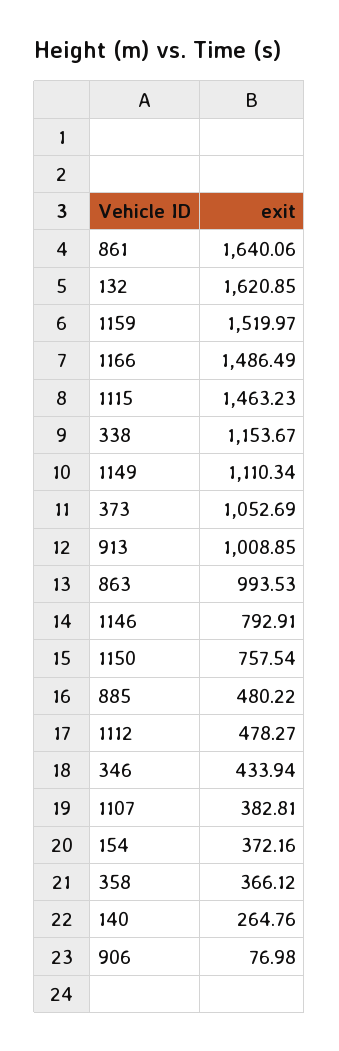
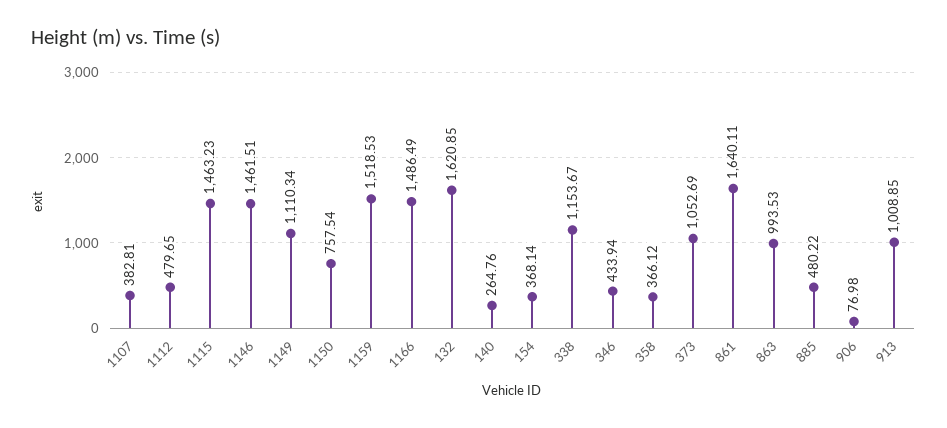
861: 1640.06 -> 1640.11
1159: 1519.97 -> 1518.53
1146: 792.91 -> 1461.51
1112: 478.27 -> 479.65
154: 372.16 -> 368.14

